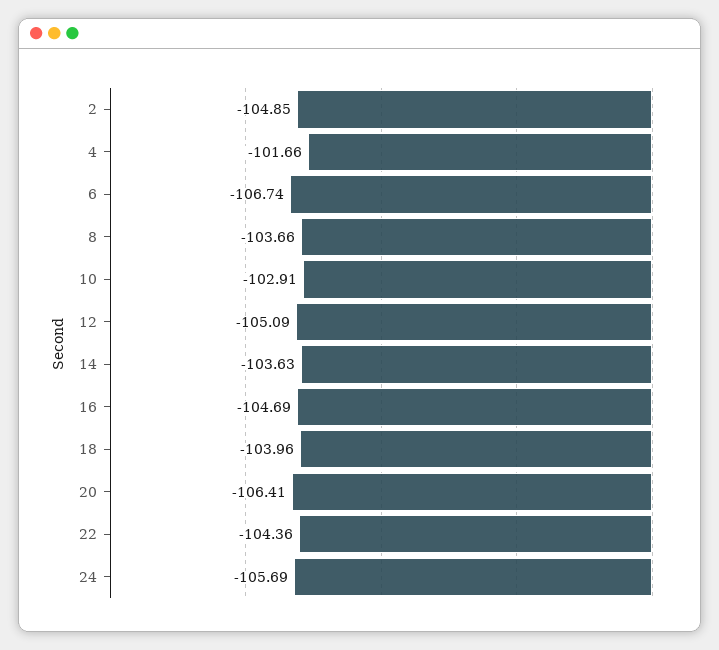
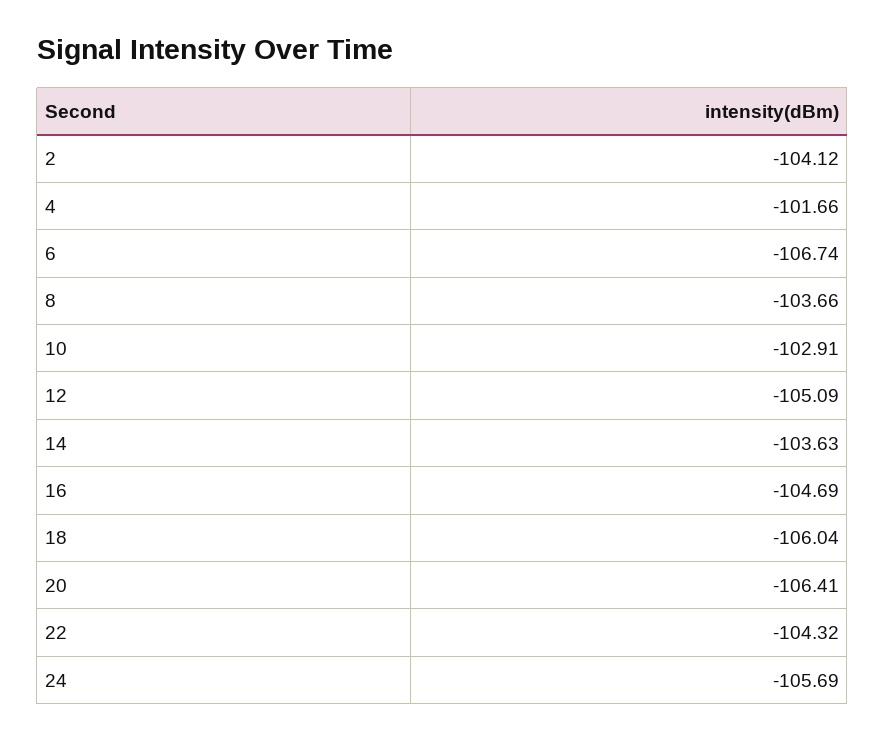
2: -104.85 -> -104.12
18: -103.96 -> -106.04
22: -104.36 -> -104.32

